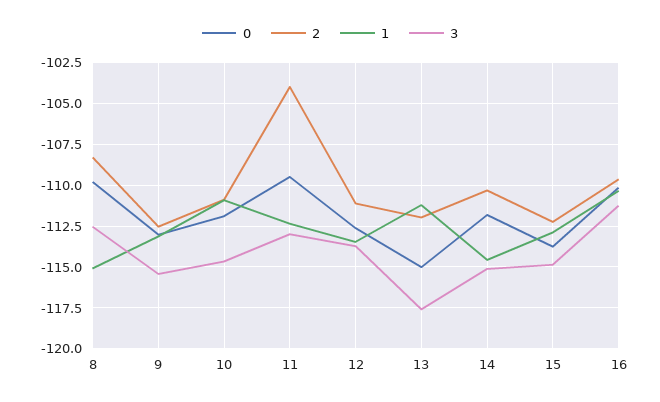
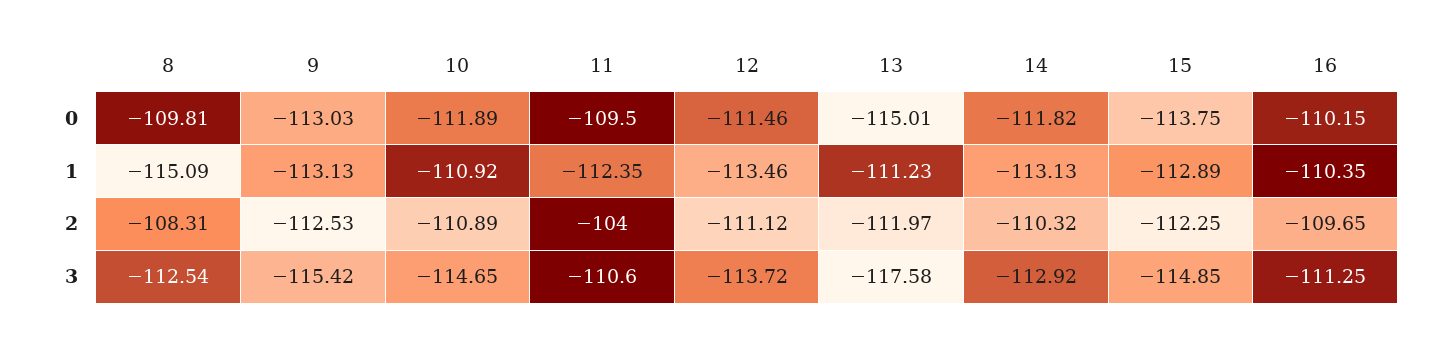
3, 11: -113 -> -110.6
0, 12: -112.5 -> -111.46
1, 14: -114.5 -> -113.13
3, 14: -115 -> -112.92

